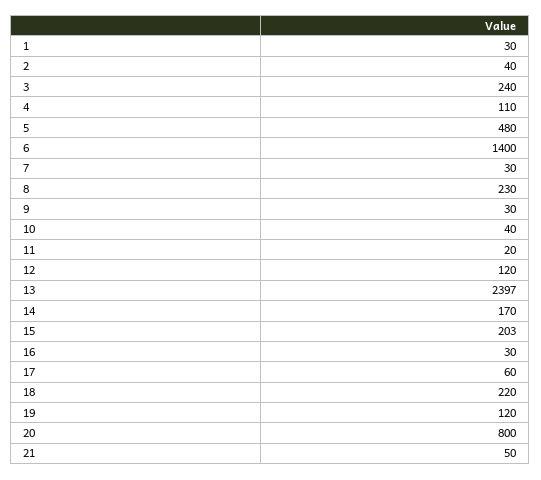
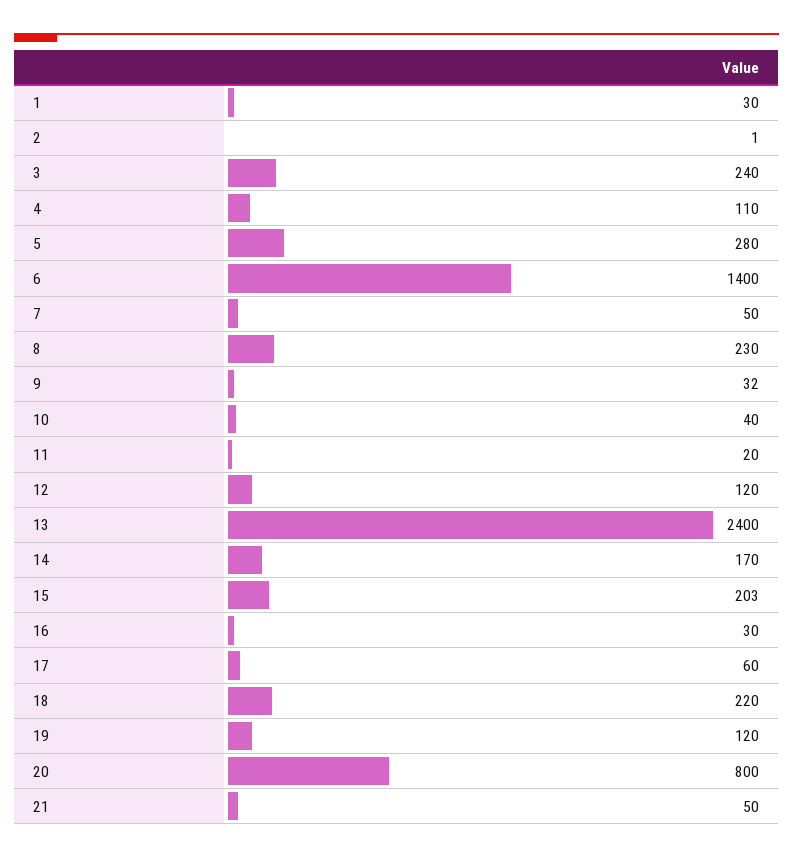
2: 40 -> 1
5: 480 -> 280
7: 30 -> 50
9: 30 -> 32
13: 2397 -> 2400

